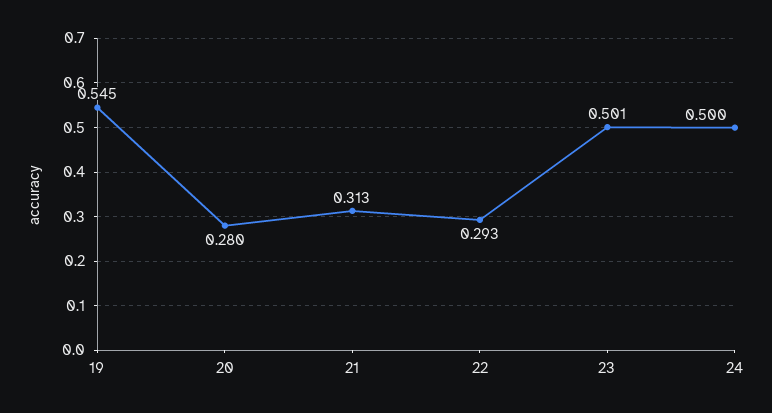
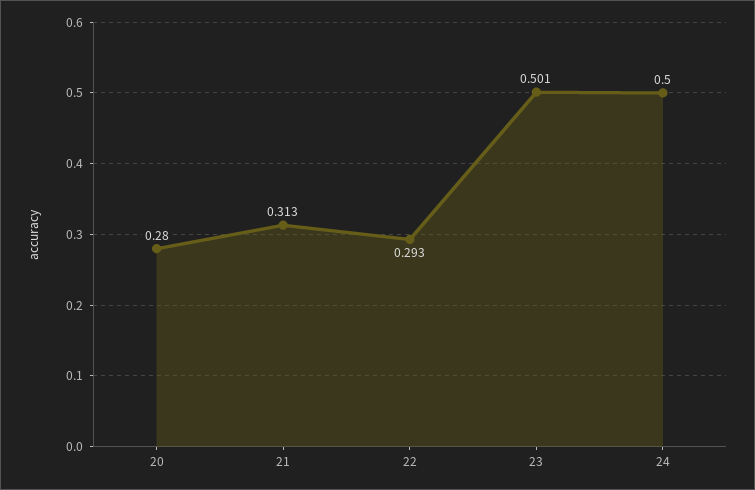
19: 0.545 -> none

